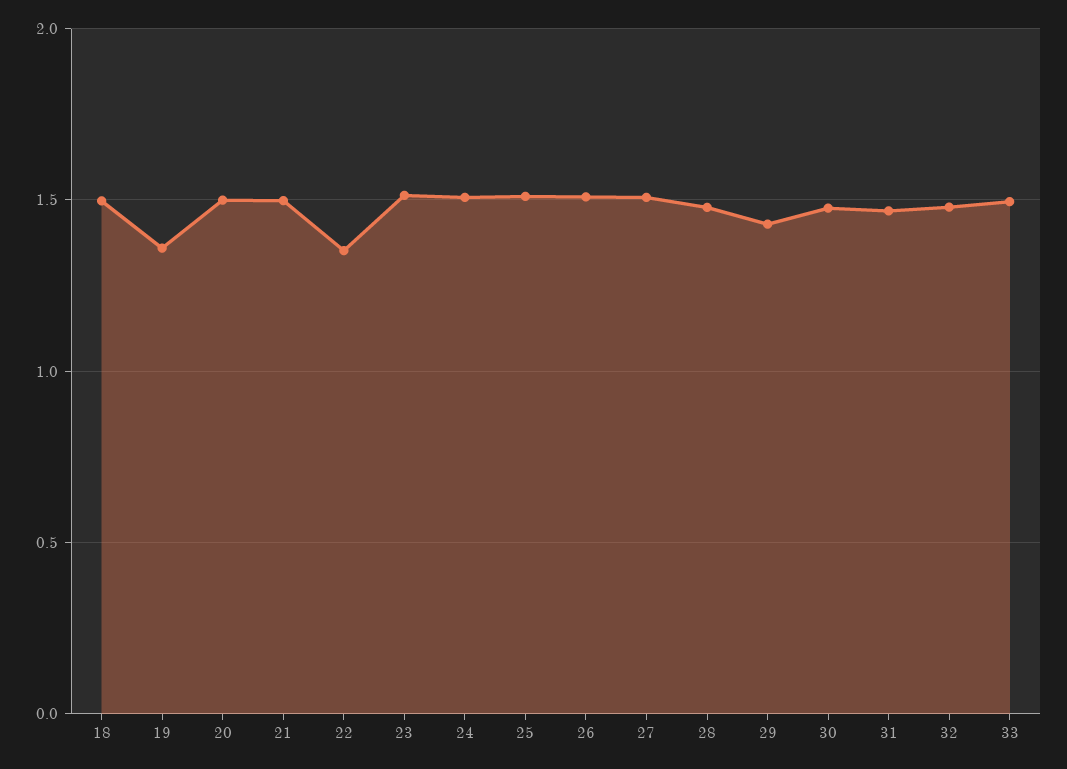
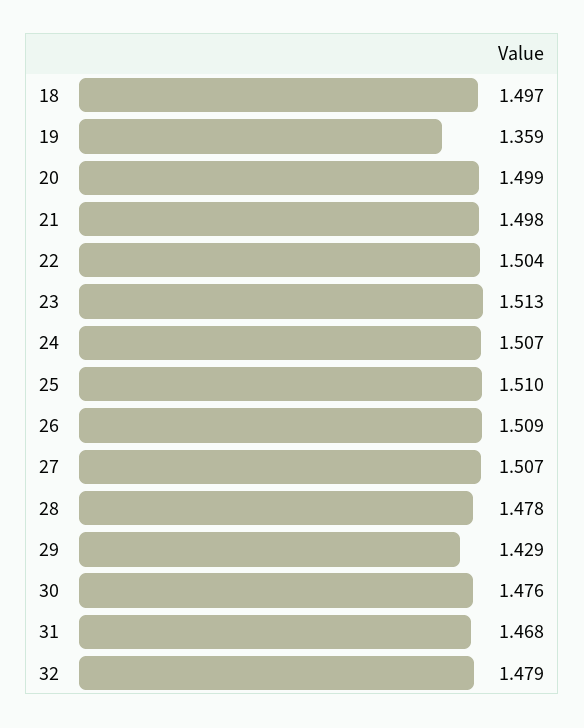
22: 1.35 -> 1.504
33: 1.5 -> none

